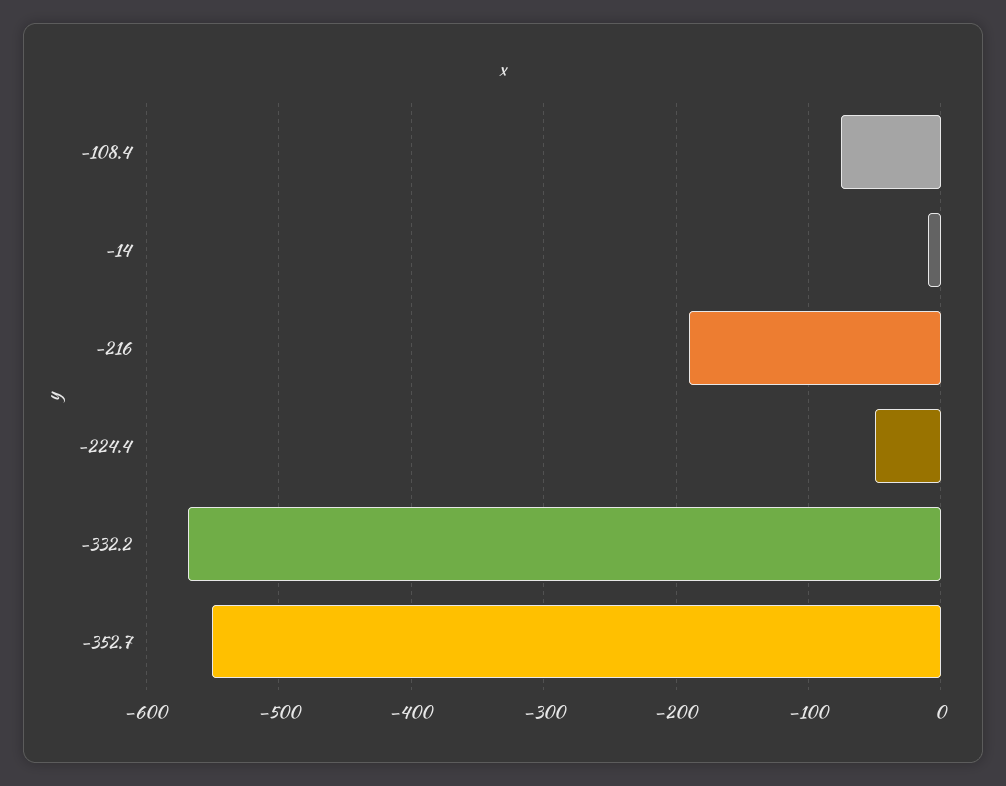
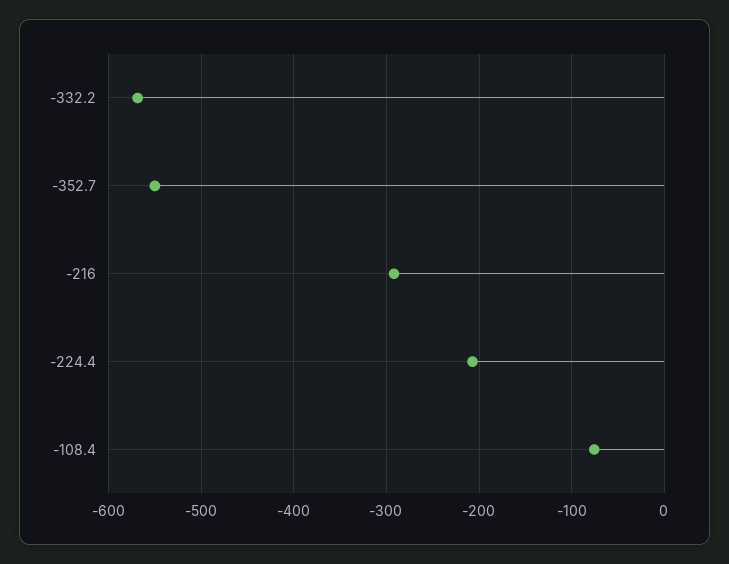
-14: -10 -> none
-216: -190 -> -290
-224.4: -50 -> -210

